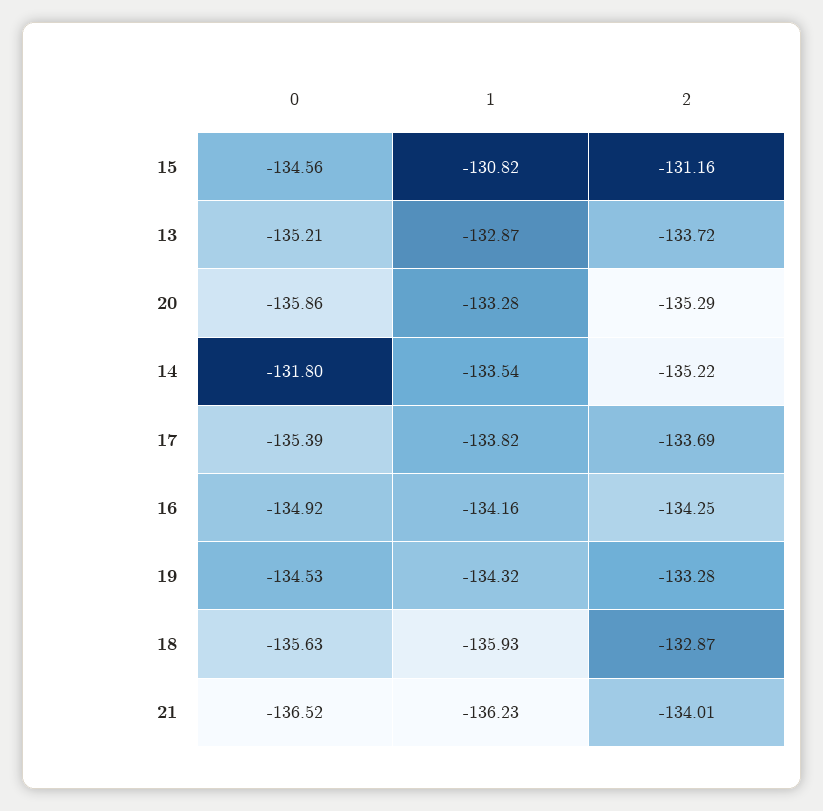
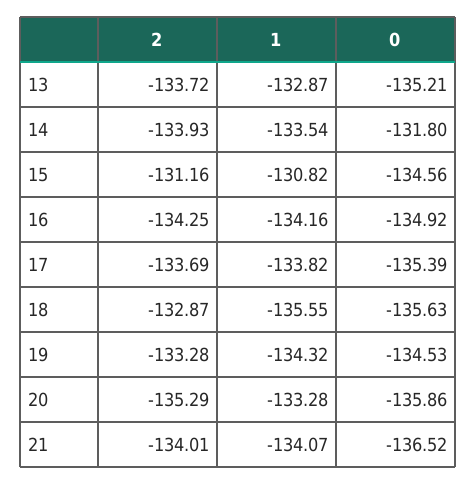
2, 14: -135.22 -> -133.93
1, 18: -135.93 -> -135.55
1, 21: -136.23 -> -134.07

